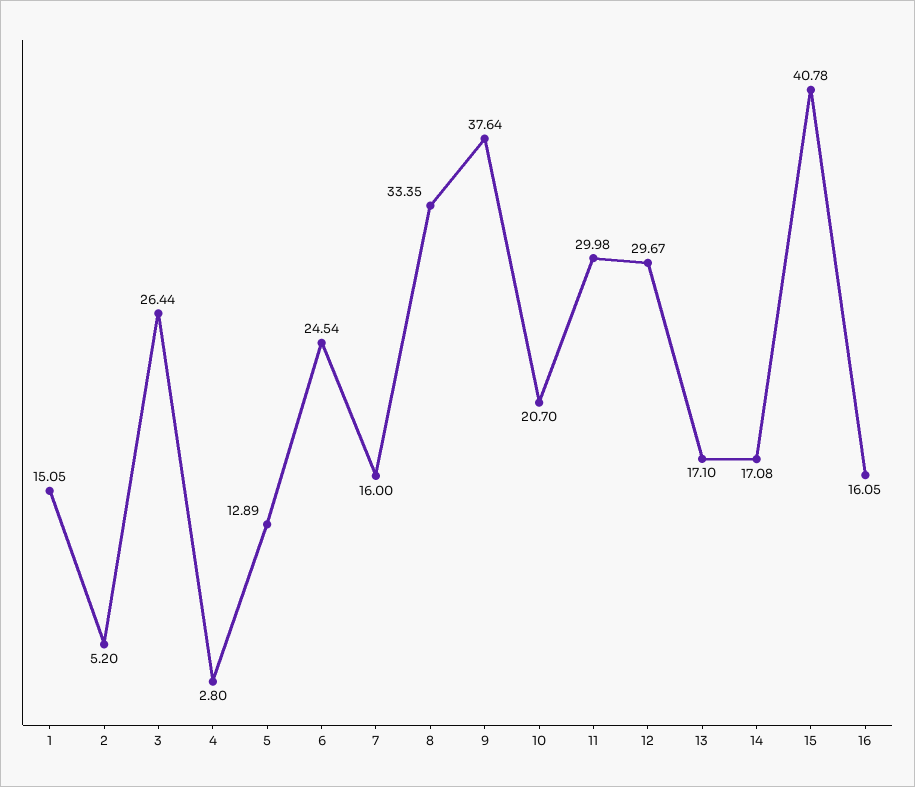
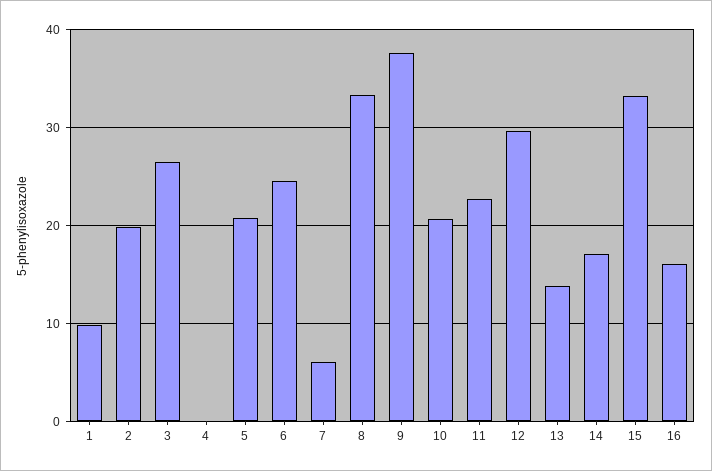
1: 15.05 -> 10
2: 5.2 -> 20
4: 2.8 -> 0
5: 12.89 -> 21
7: 16 -> 6
11: 29.98 -> 23
13: 17.1 -> 14
15: 40.78 -> 33

